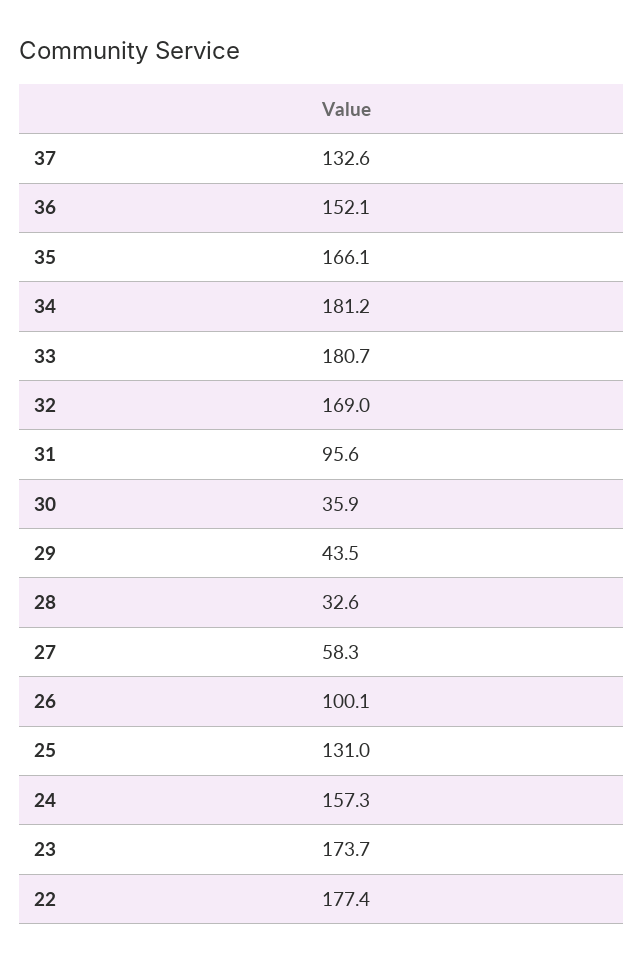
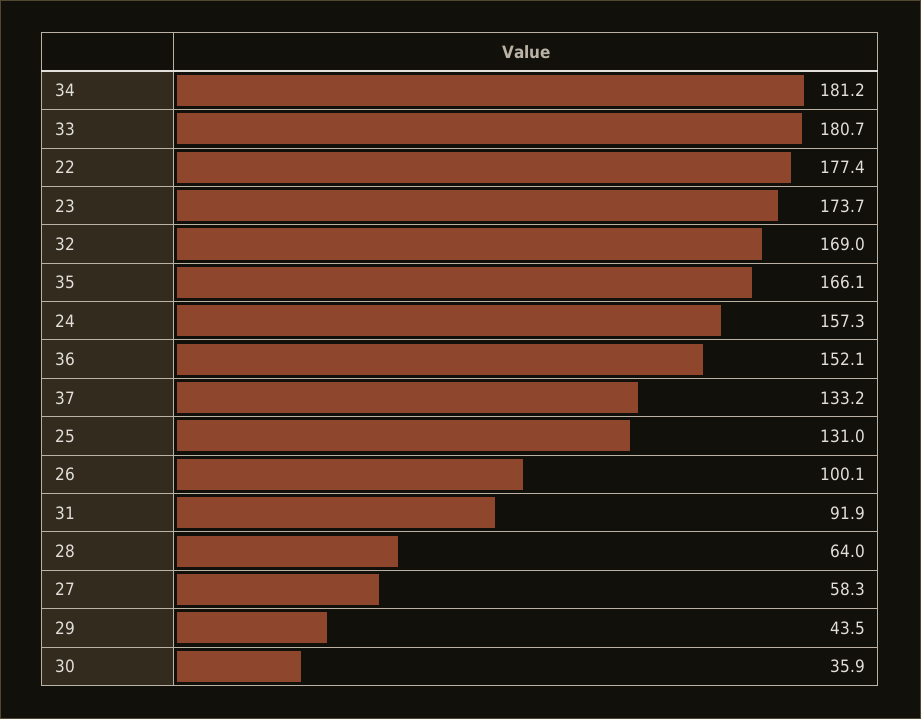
37: 132.6 -> 133.2
31: 95.6 -> 91.9
28: 32.6 -> 64

